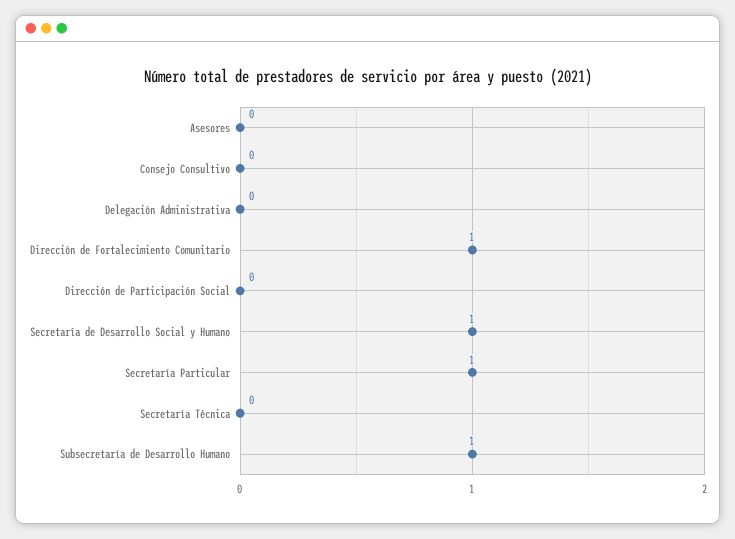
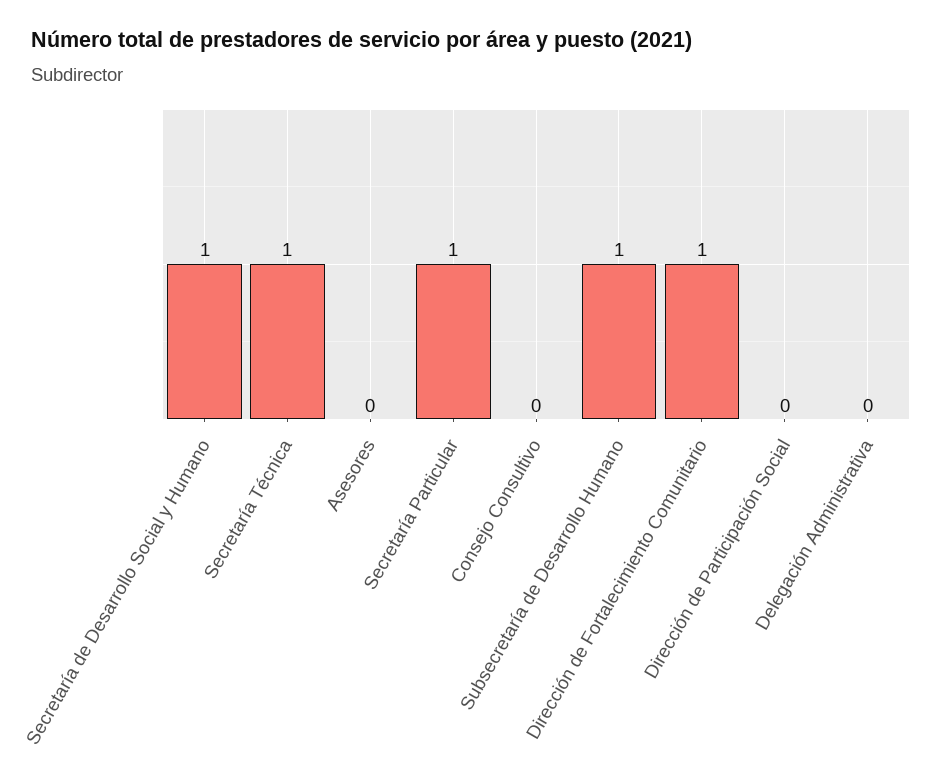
Secretaría Técnica: 0 -> 1

